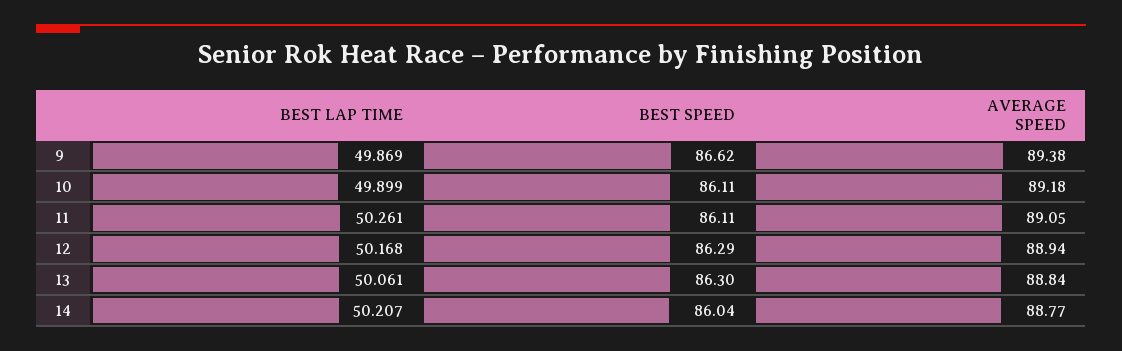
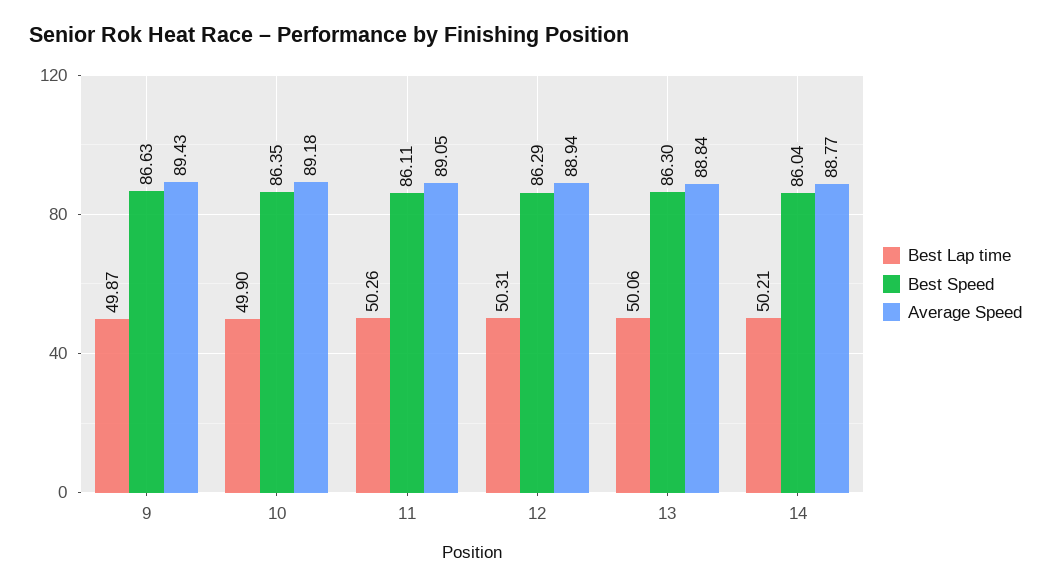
BEST SPEED, 9: 86.62 -> 86.63
AVERAGE SPEED, 9: 89.38 -> 89.43
BEST SPEED, 10: 86.11 -> 86.35
BEST LAP TIME, 12: 50.168 -> 50.31

